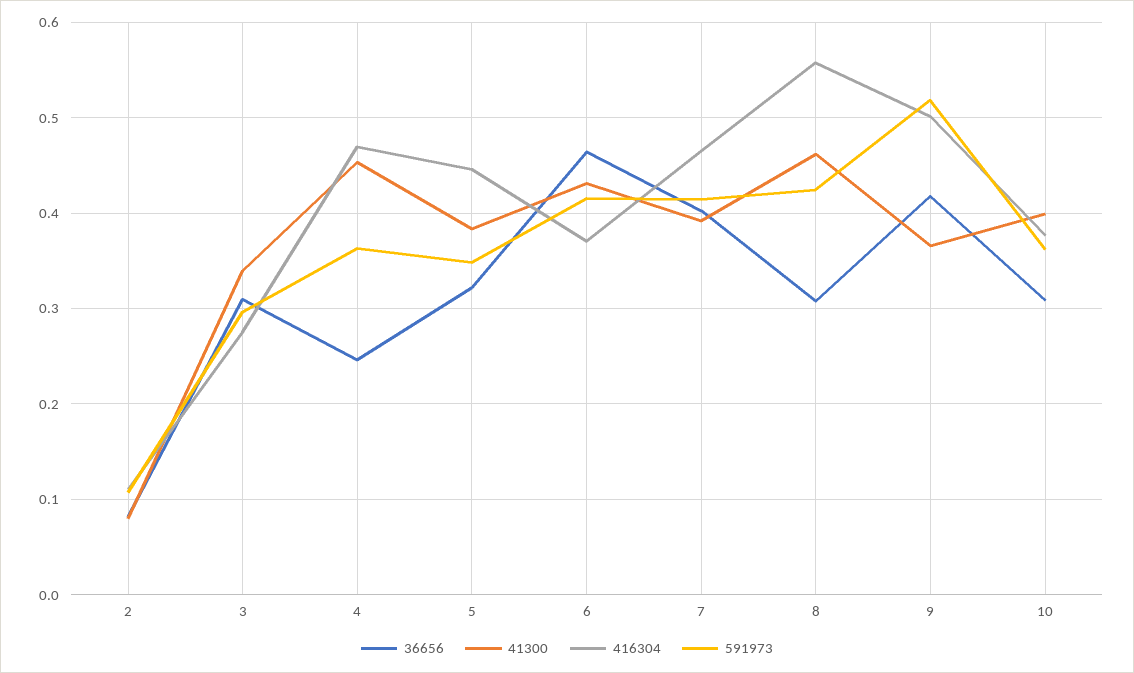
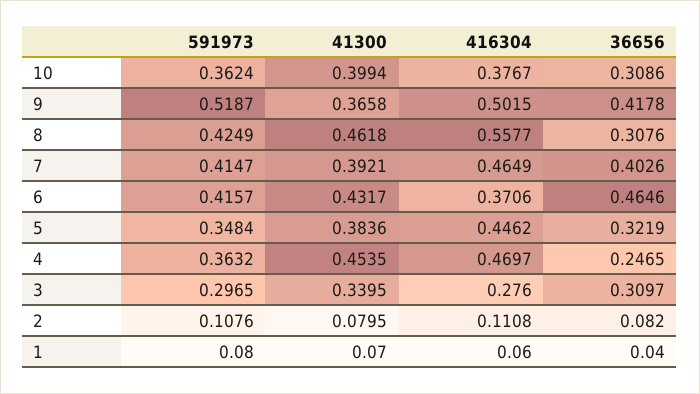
591973, 1: none -> 0.08
41300, 1: none -> 0.07
416304, 1: none -> 0.06
36656, 1: none -> 0.04

